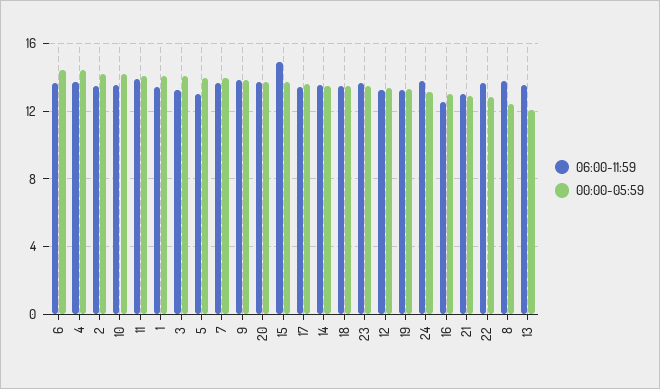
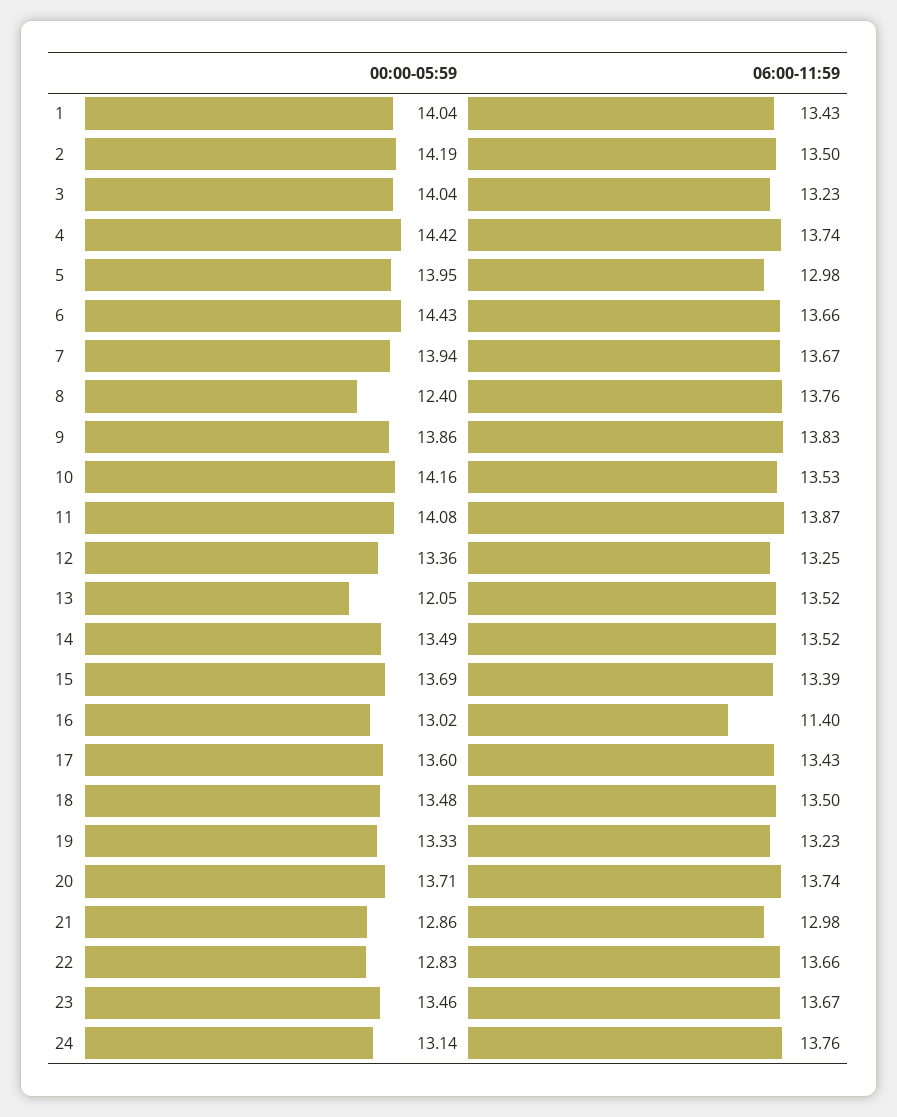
06:00-11:59, 15: 15 -> 13.39
06:00-11:59, 16: 12.5 -> 11.4

